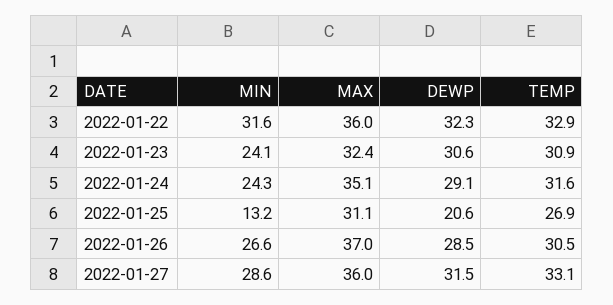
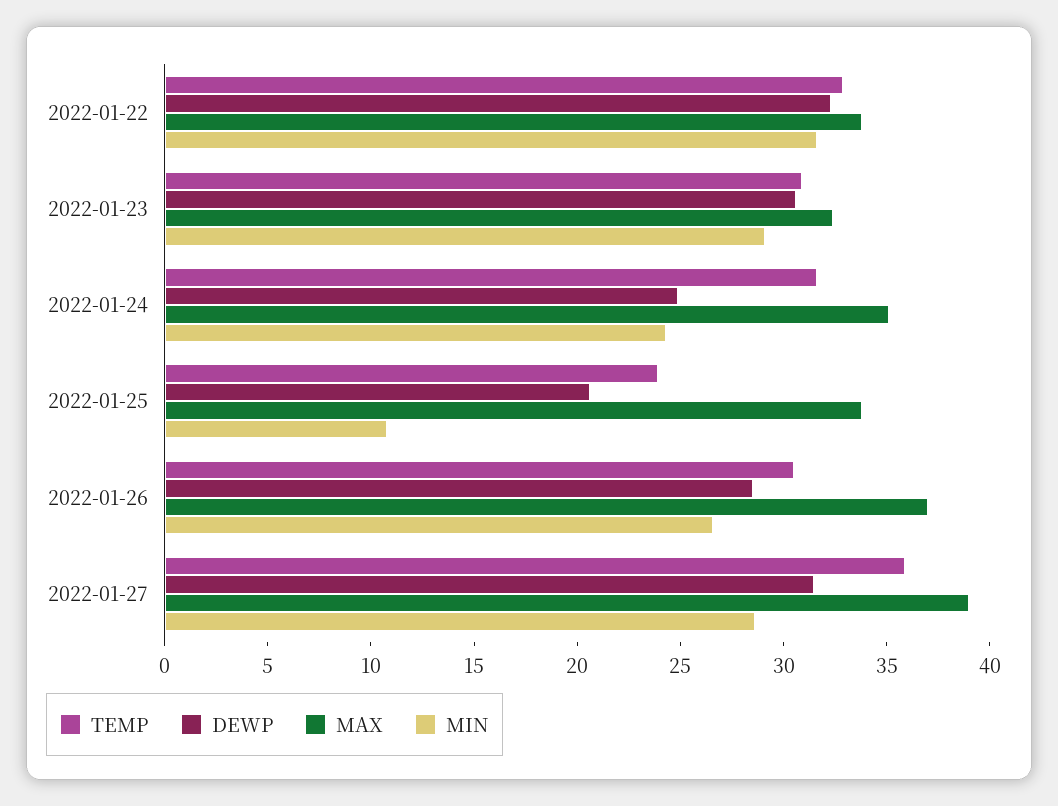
MAX, 2022-01-22: 36 -> 34
MIN, 2022-01-23: 24.1 -> 29
DEWP, 2022-01-24: 29.1 -> 25
MIN, 2022-01-25: 13.2 -> 11
MAX, 2022-01-25: 31.1 -> 34
TEMP, 2022-01-25: 26.9 -> 24
MAX, 2022-01-27: 36 -> 39
TEMP, 2022-01-27: 33.1 -> 36

